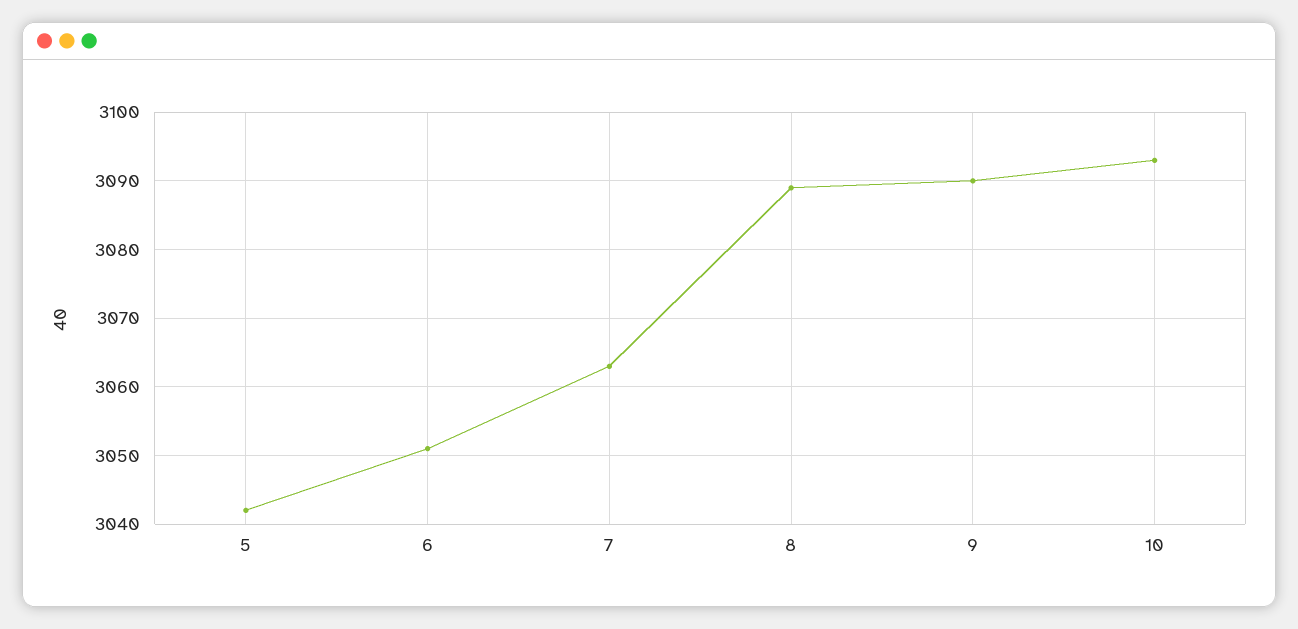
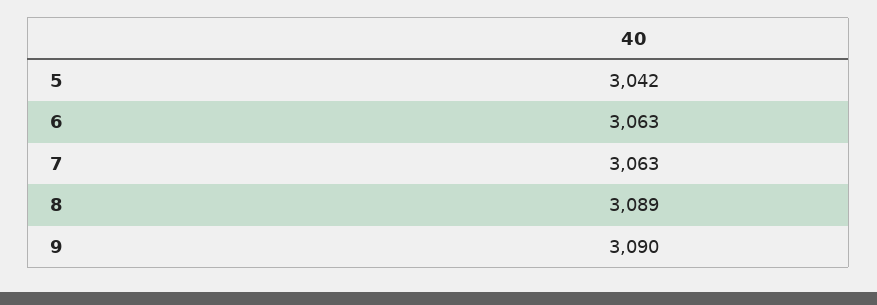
6: 3051 -> 3063
10: 3093 -> none

